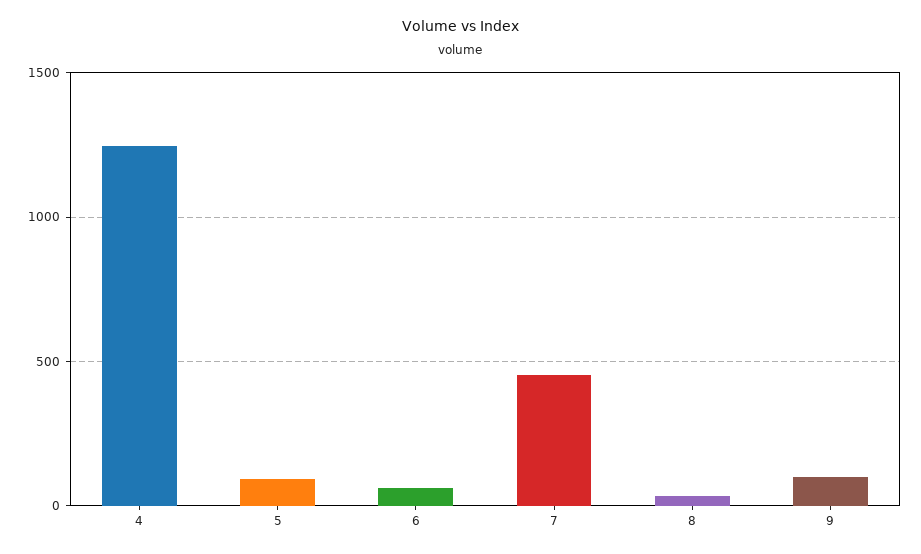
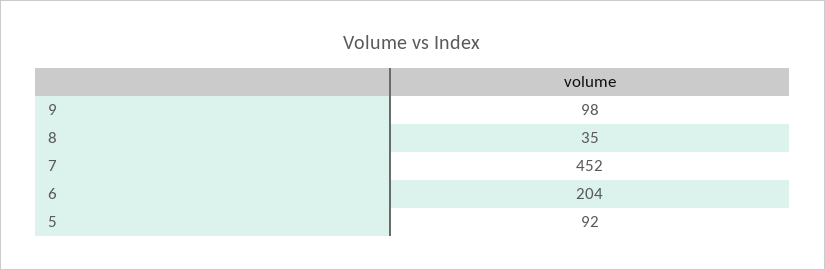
4: 1250 -> none
6: 50 -> 204

